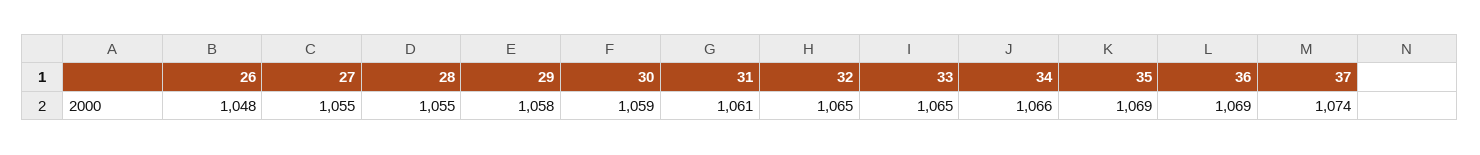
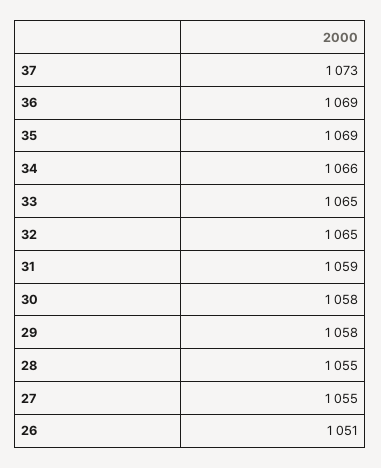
26: 1048 -> 1051
30: 1059 -> 1058
31: 1061 -> 1059
37: 1074 -> 1073

